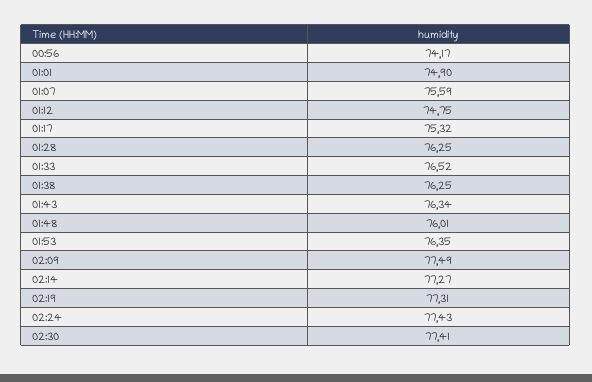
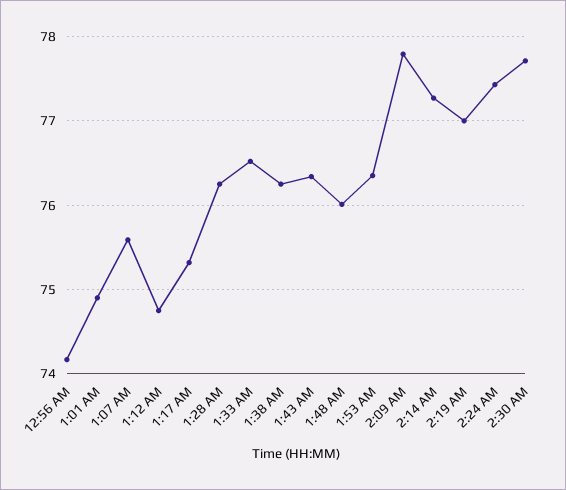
02:09: 77.49 -> 77.8
02:19: 77.31 -> 77
02:30: 77.41 -> 77.7

